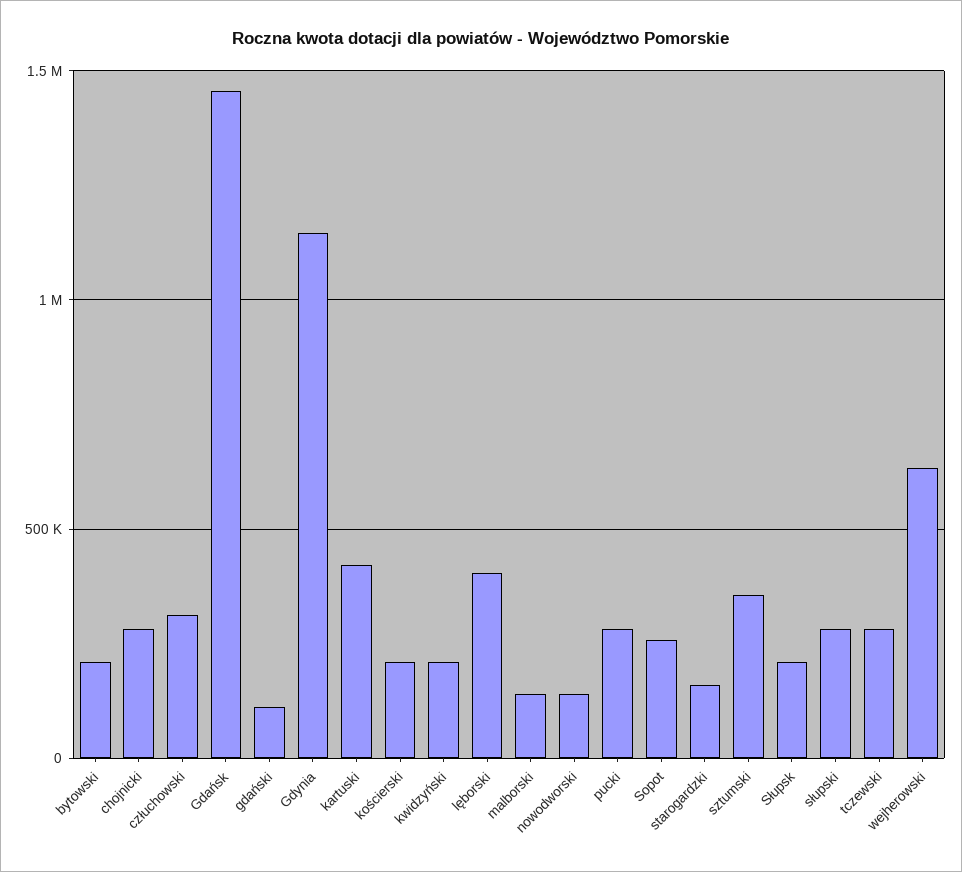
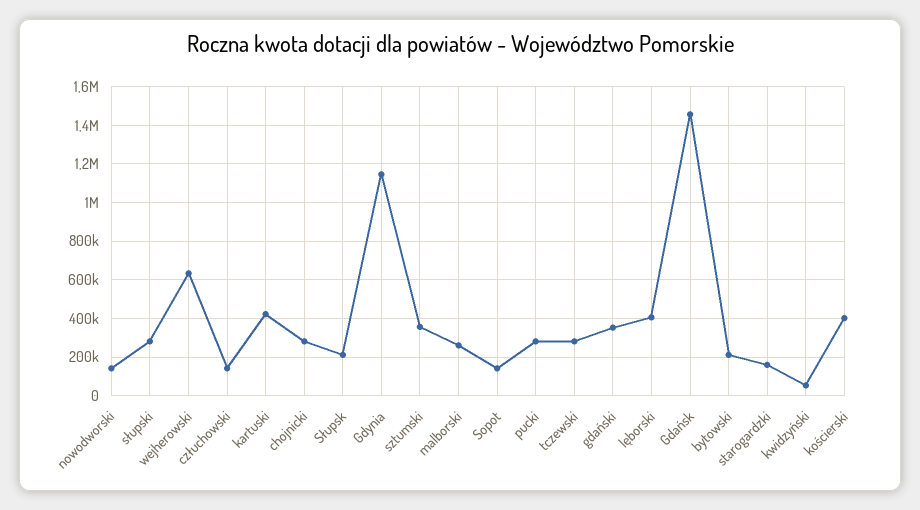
człuchowski: 300000 -> 150000
gdański: 100000 -> 350000
kościerski: 200000 -> 400000
kwidzyński: 200000 -> 50000
malborski: 150000 -> 250000
Sopot: 250000 -> 150000

